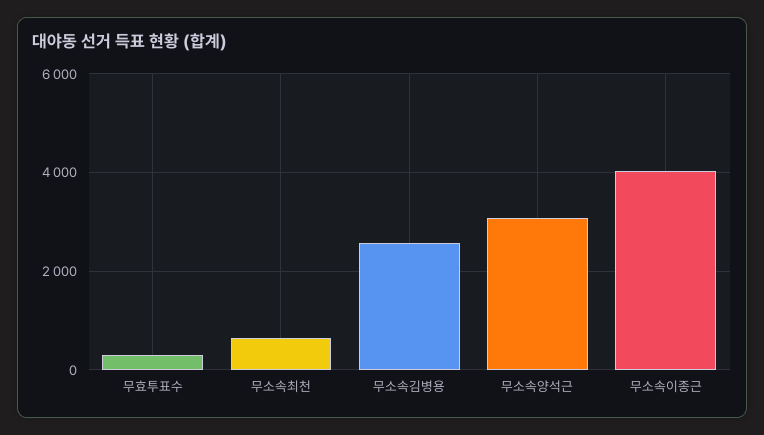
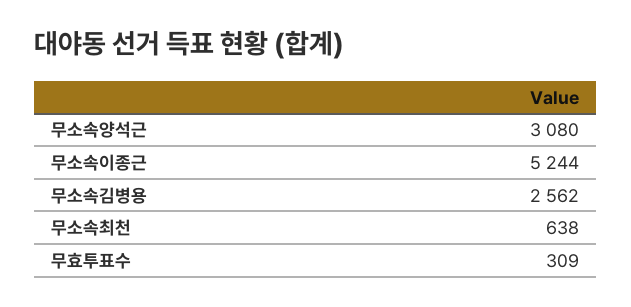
무소속이종근: 4000 -> 5244

